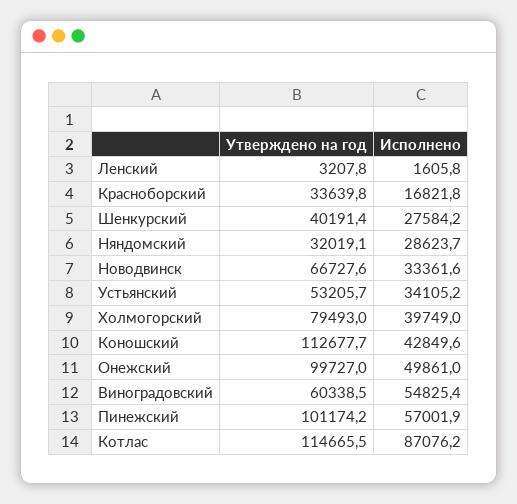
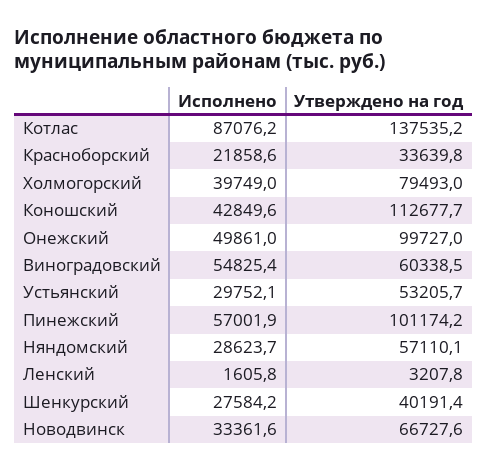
Исполнено, Красноборский: 16821.8 -> 21858.6
Утверждено на год, Няндомский: 32019.1 -> 57110.1
Исполнено, Устьянский: 34105.2 -> 29752.1
Утверждено на год, Котлас: 114665.5 -> 137535.2

